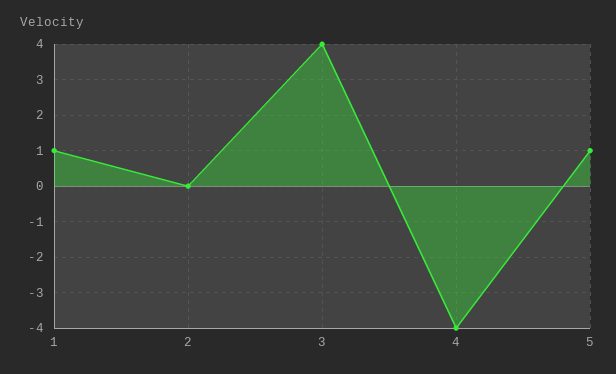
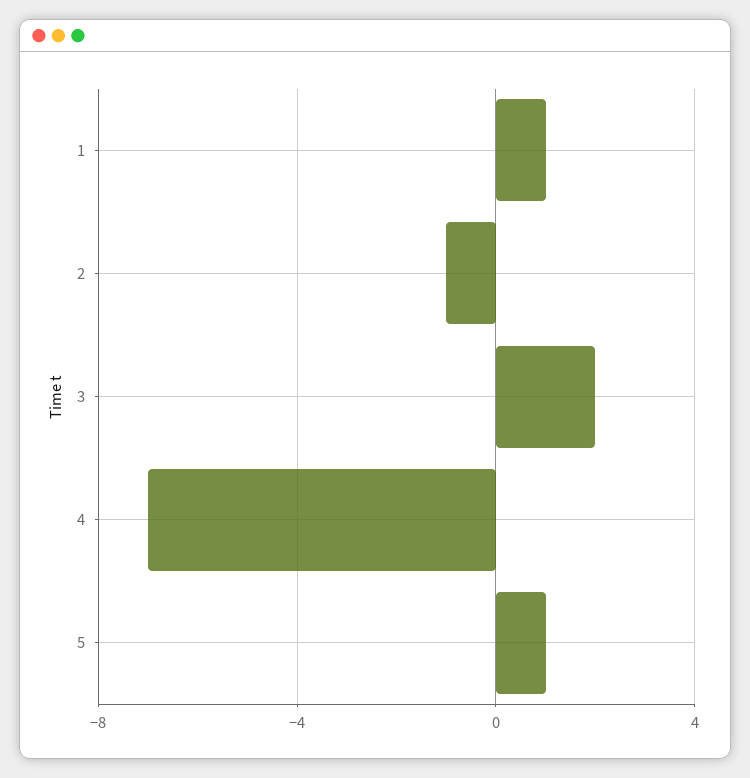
2: 0 -> -1
3: 4 -> 2
4: -4 -> -7

